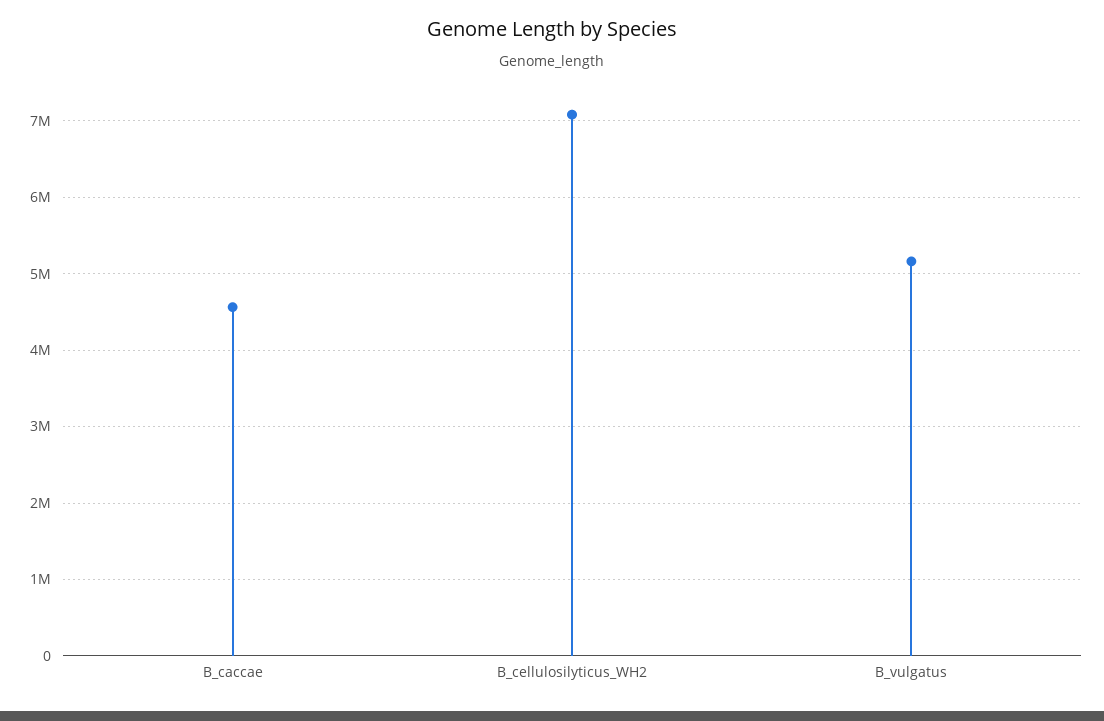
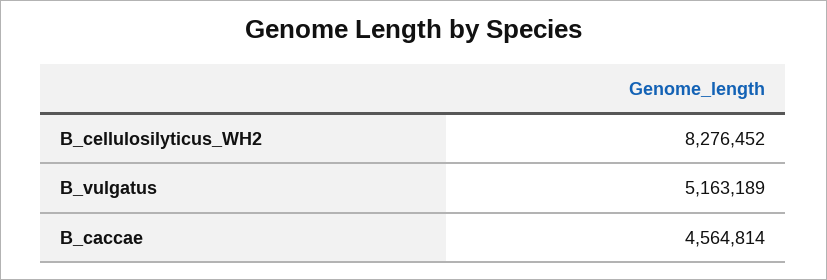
B_cellulosilyticus_WH2: 7100000 -> 8276452

